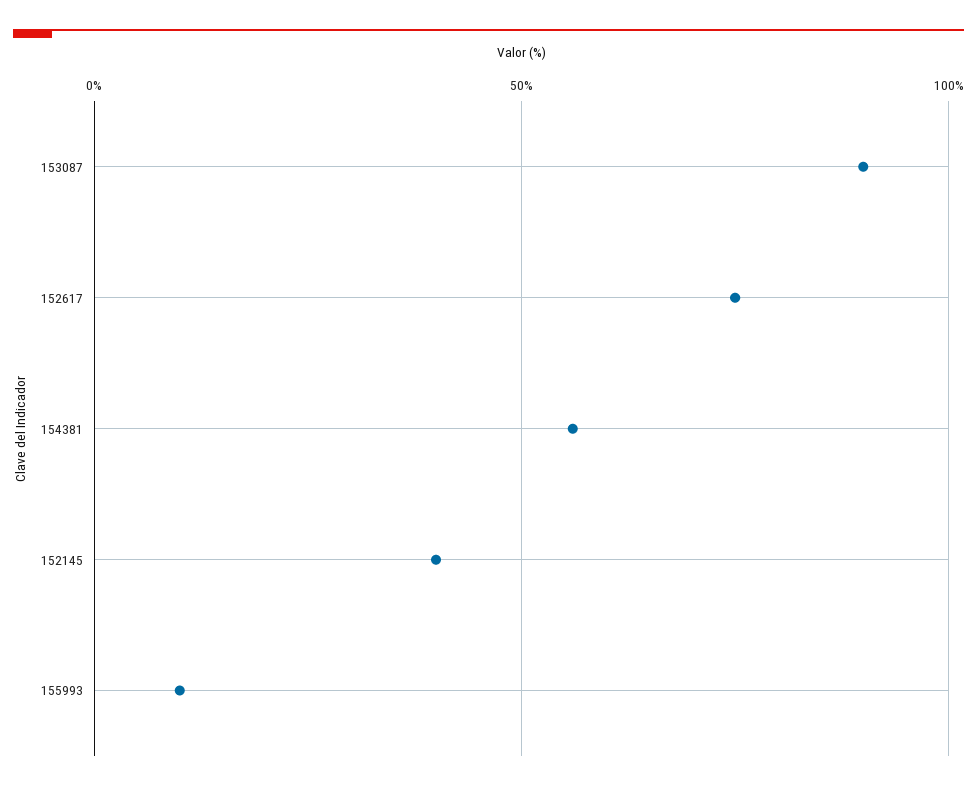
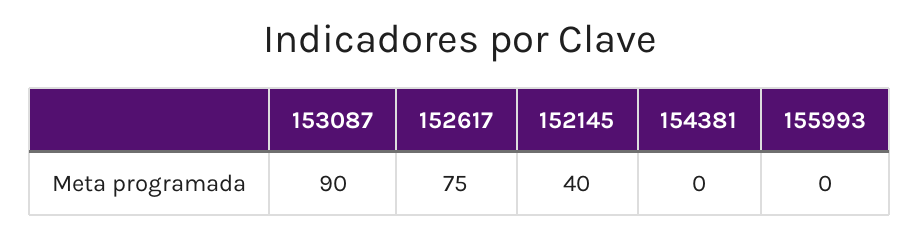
154381: 55 -> 0
155993: 10 -> 0

